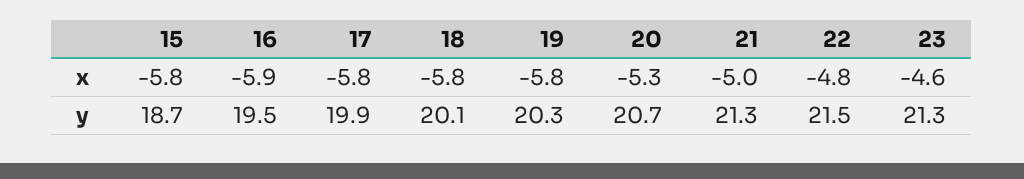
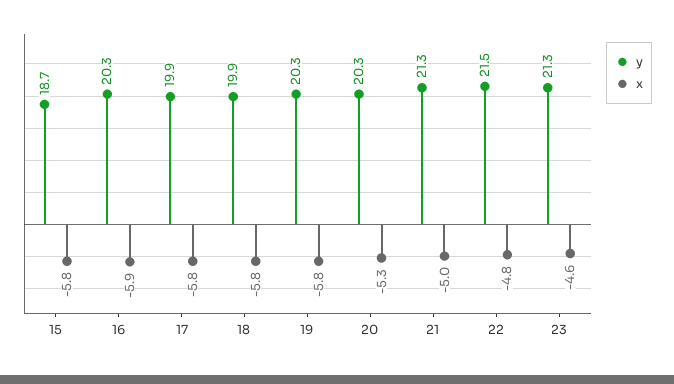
y, 16: 19.5 -> 20.3
y, 18: 20.1 -> 19.9
y, 20: 20.7 -> 20.3

